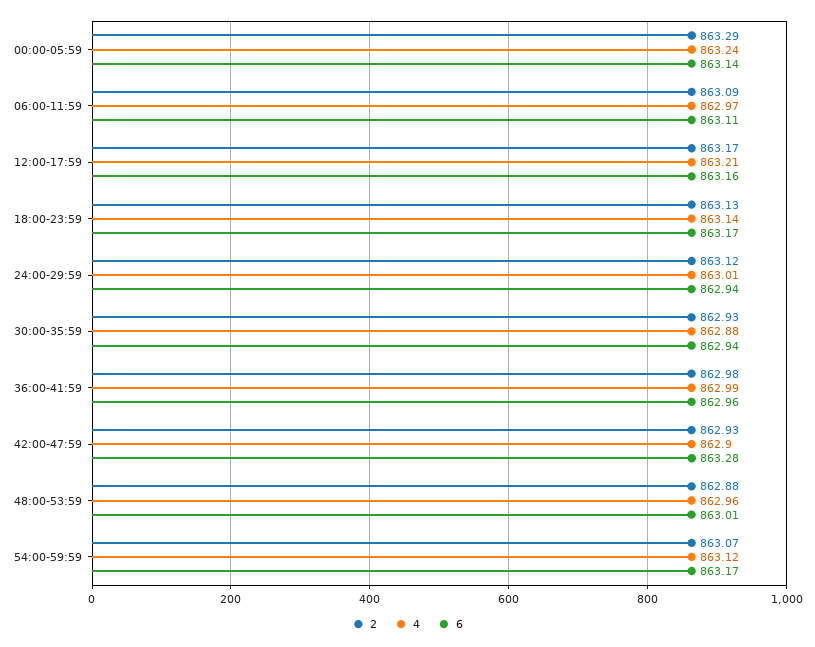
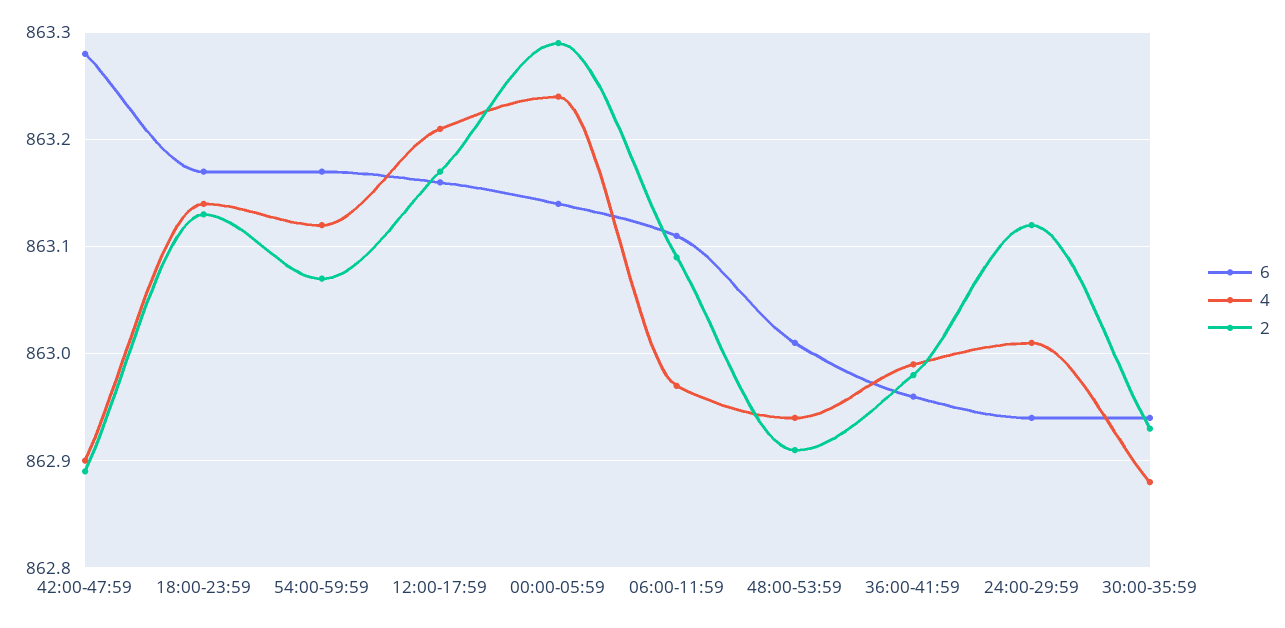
2, 42:00-47:59: 862.93 -> 862.89
2, 48:00-53:59: 862.88 -> 862.91
4, 48:00-53:59: 862.96 -> 862.94

